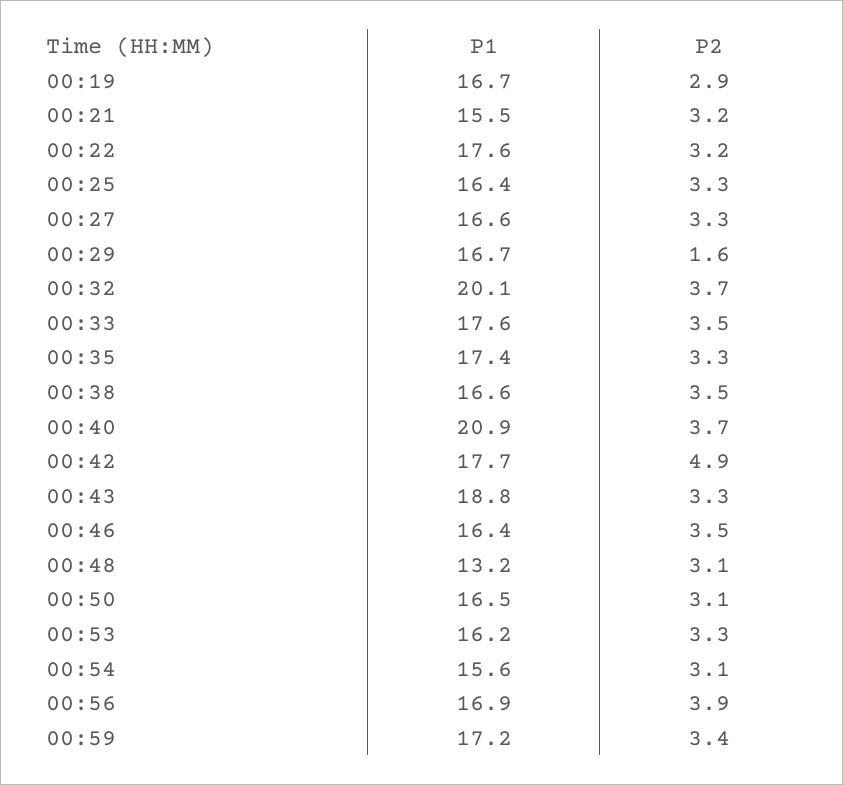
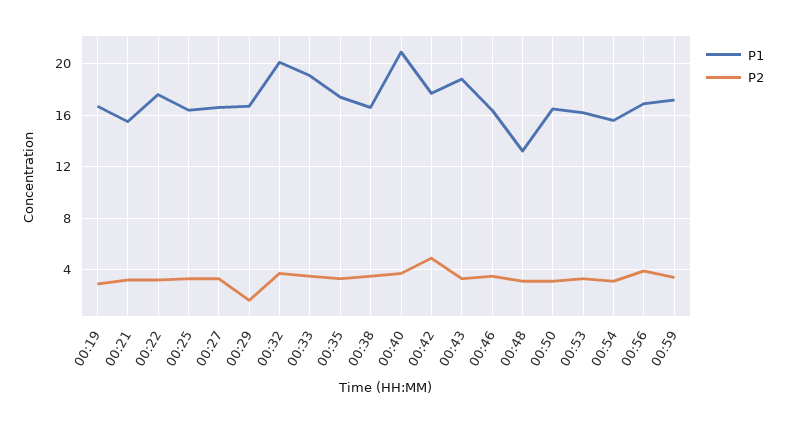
P1, 00:33: 17.6 -> 19

